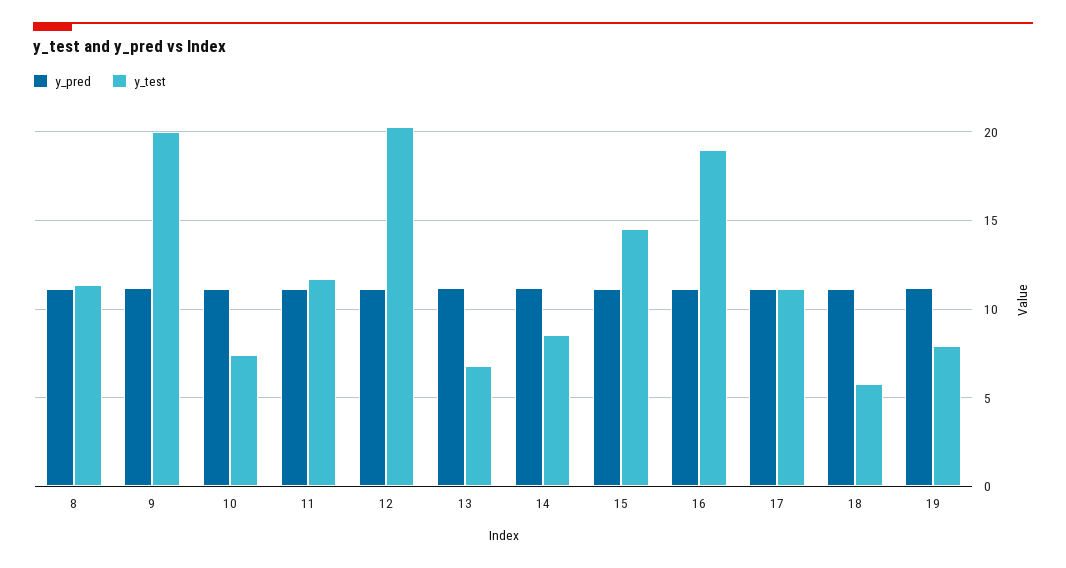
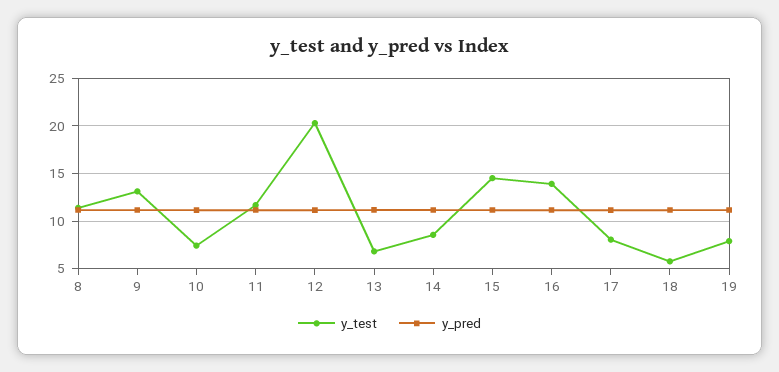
y_test, 9: 20 -> 13
y_test, 16: 19 -> 14
y_test, 17: 11 -> 8

